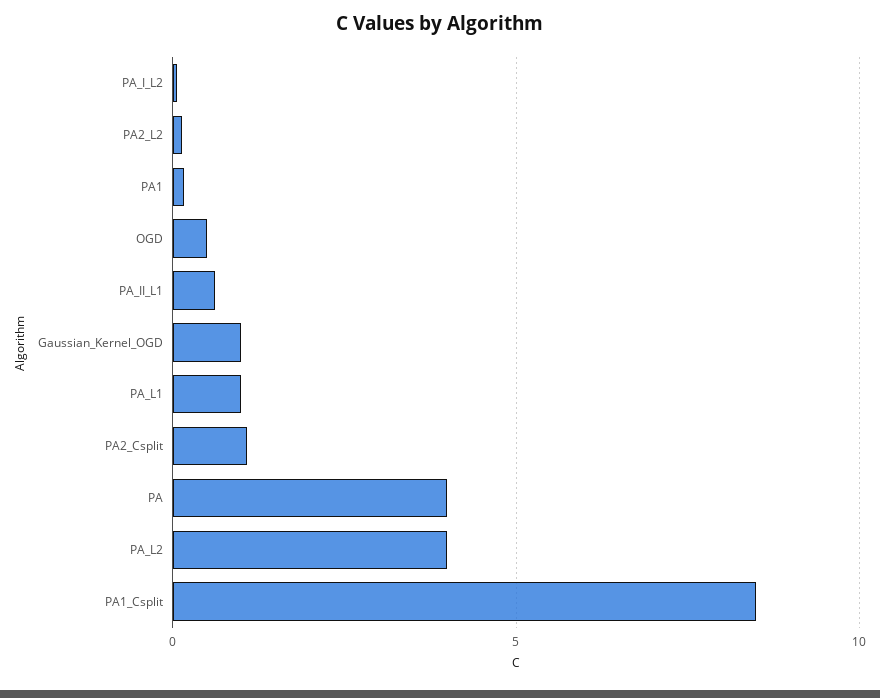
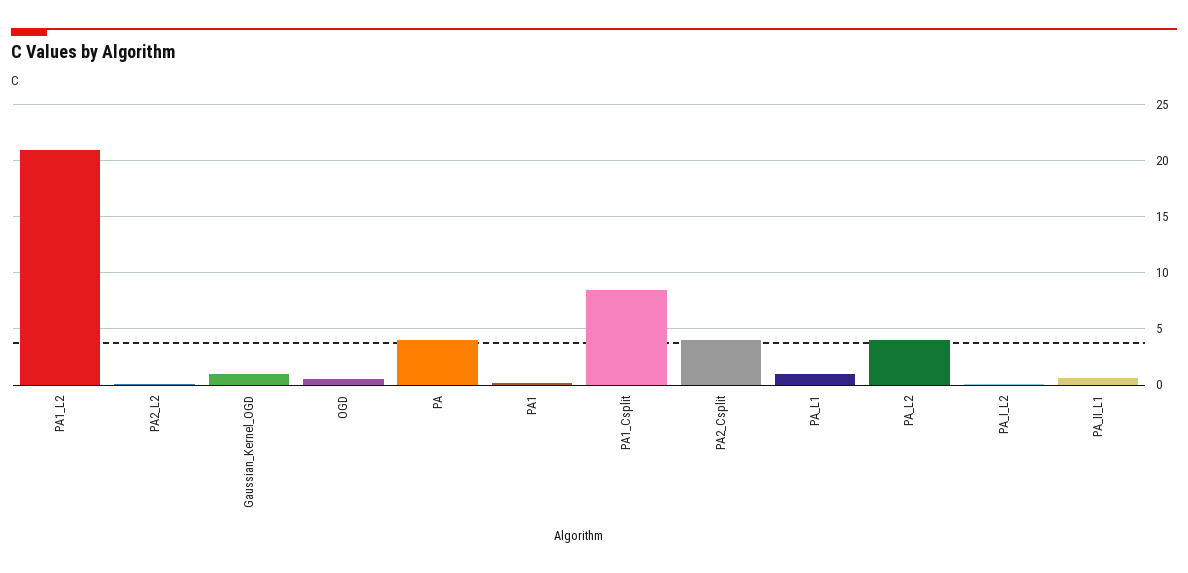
PA2_Csplit: 1 -> 4
PA1_L2: none -> 21

